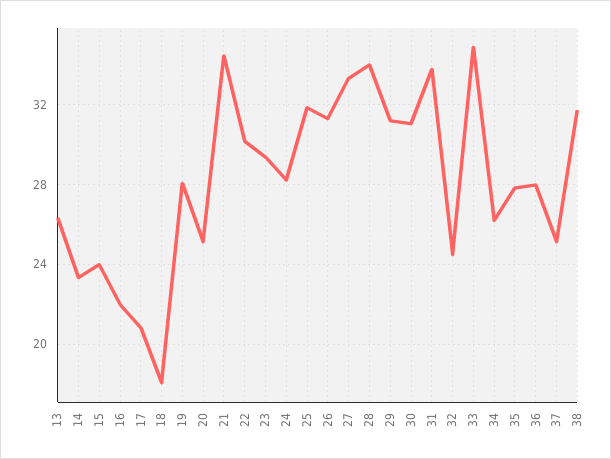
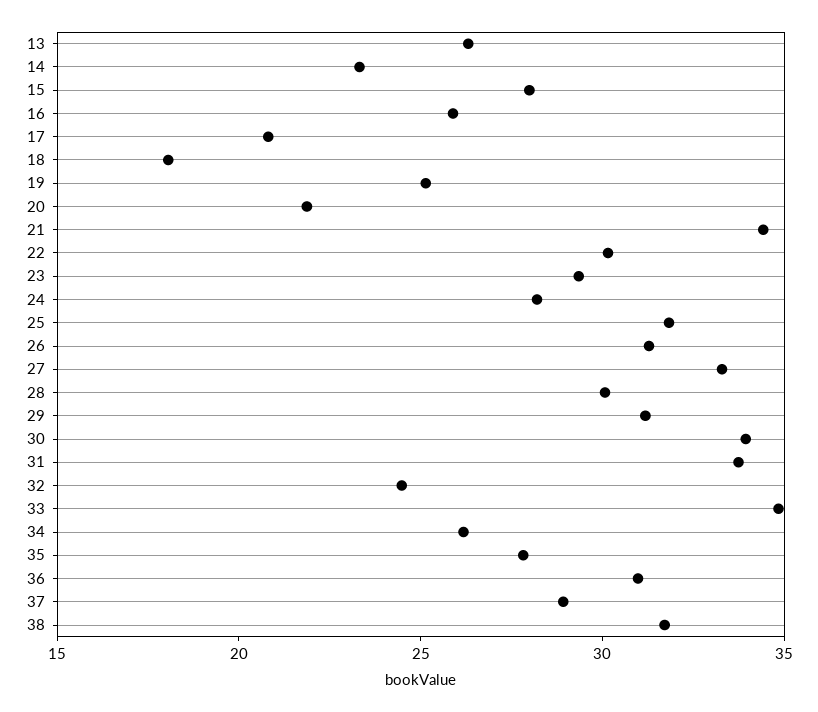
15: 24 -> 28
16: 22 -> 26
19: 28 -> 25
20: 25 -> 22
28: 34 -> 30
30: 31 -> 34
36: 28 -> 31
37: 25 -> 29

